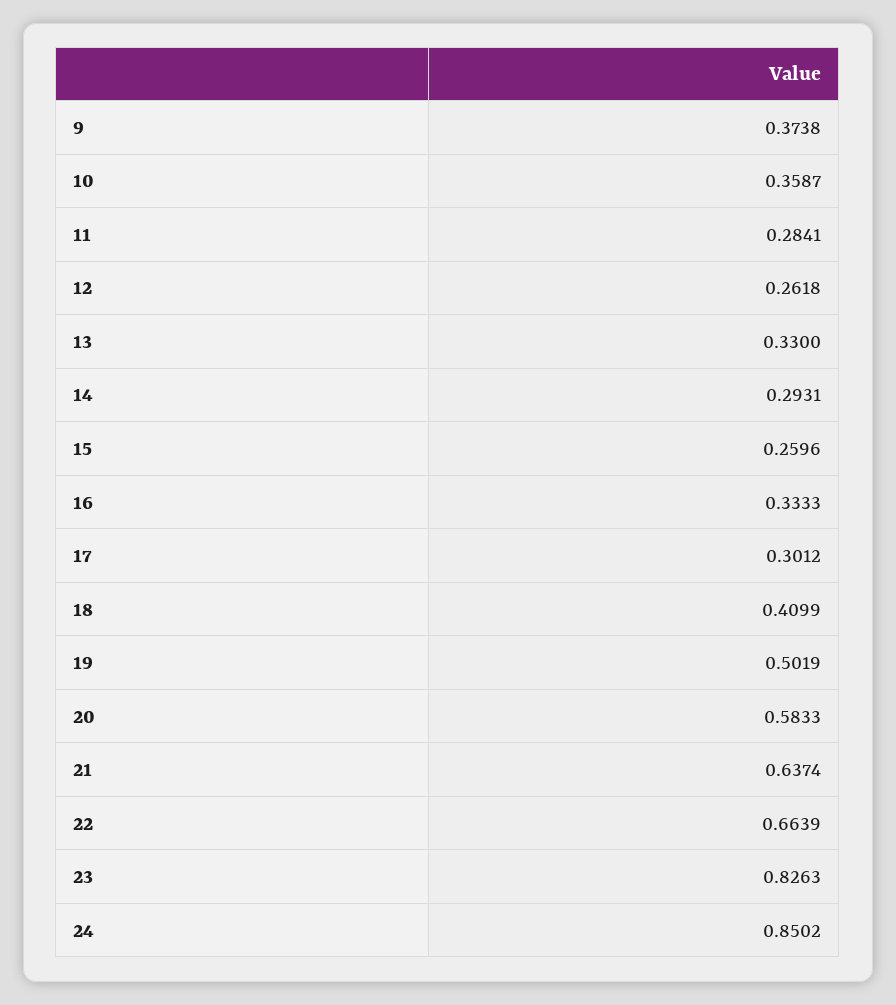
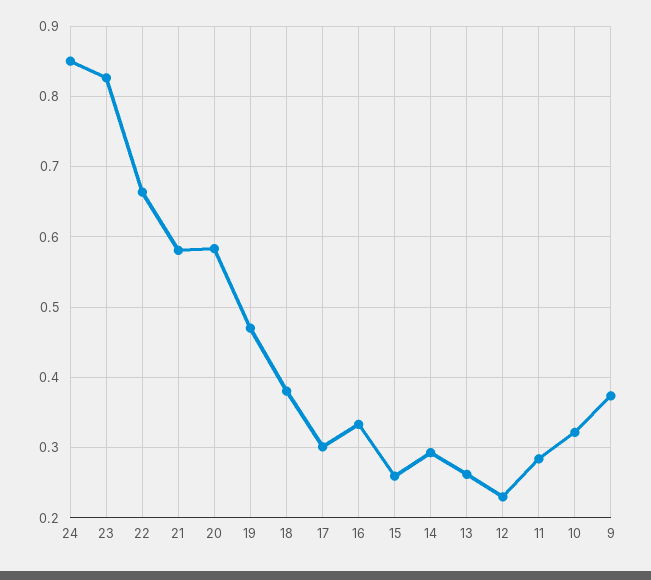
10: 0.3587 -> 0.32
12: 0.2618 -> 0.23
13: 0.33 -> 0.26
18: 0.4099 -> 0.38
19: 0.5019 -> 0.47
21: 0.6374 -> 0.58

